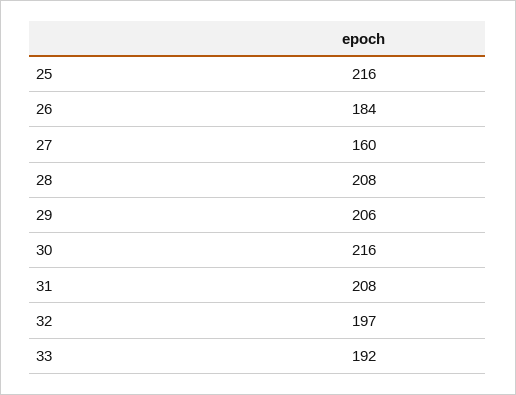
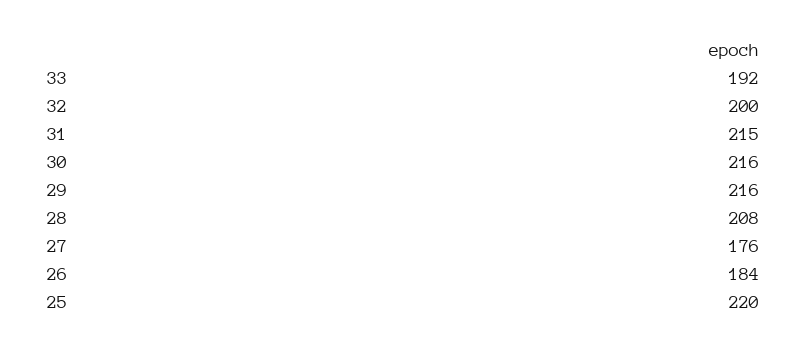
25: 216 -> 220
27: 160 -> 176
29: 206 -> 216
31: 208 -> 215
32: 197 -> 200

